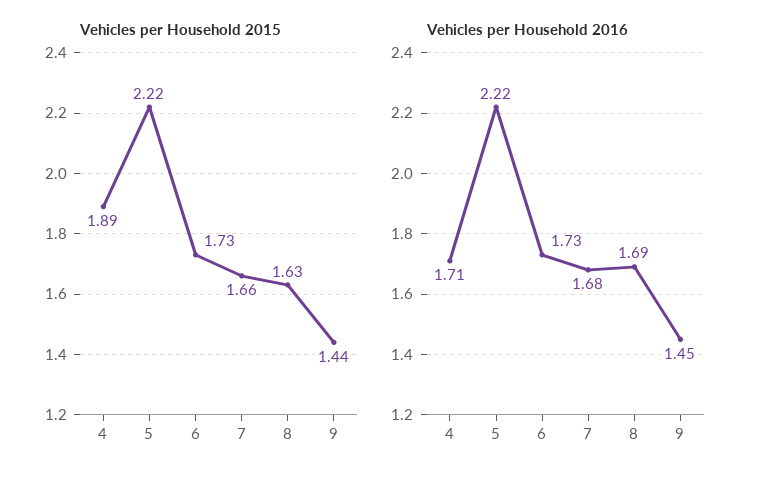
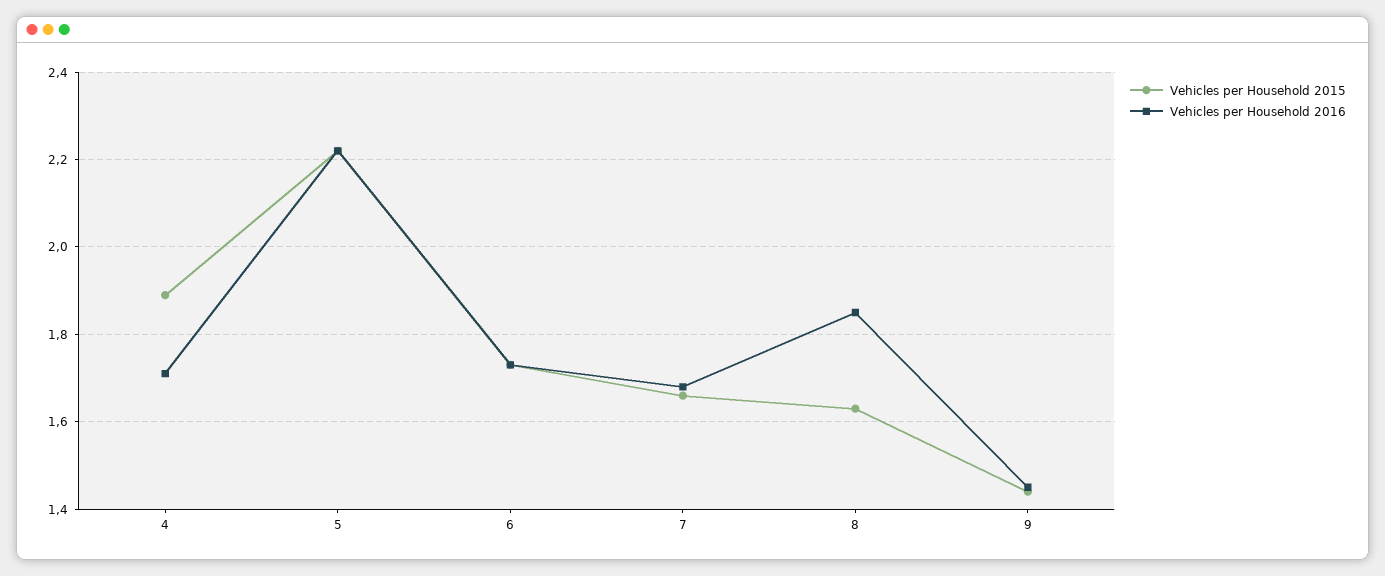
Vehicles per Household 2016, 8: 1.69 -> 1.85

